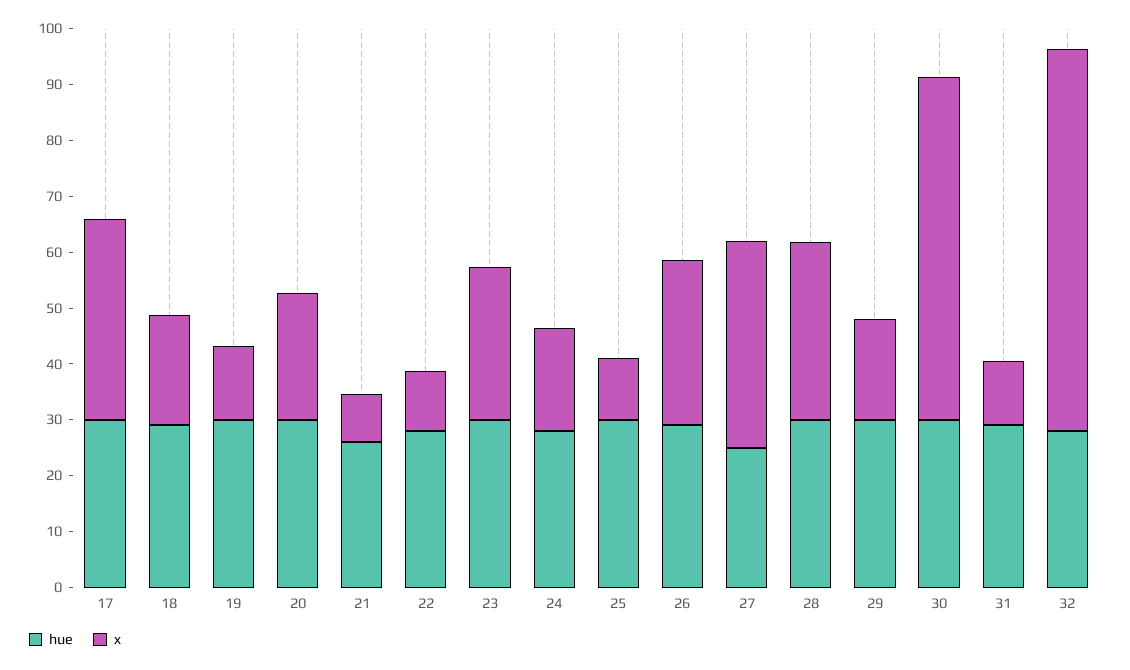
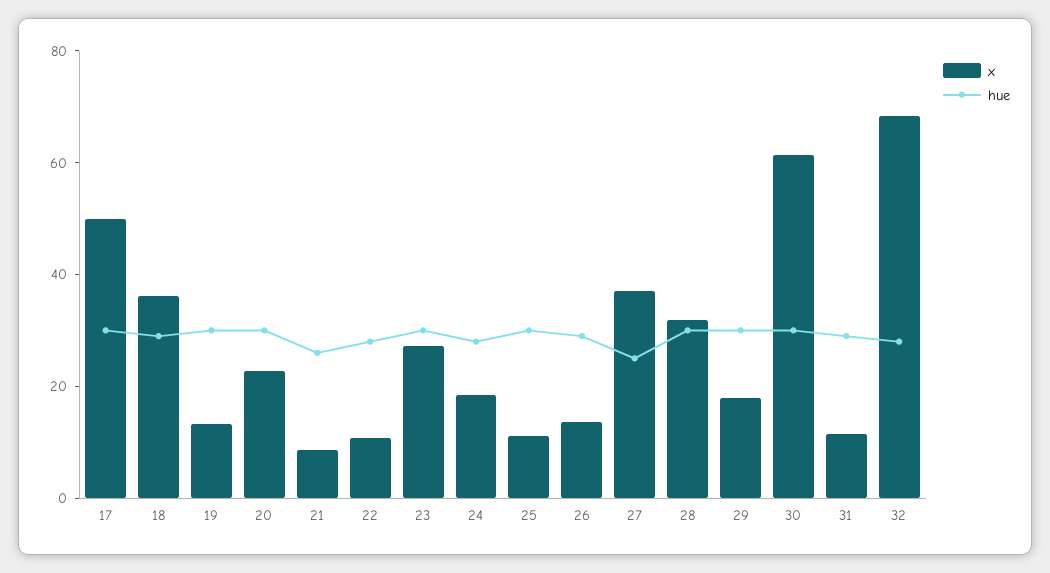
x, 17: 36 -> 50
x, 18: 20 -> 35
x, 26: 30 -> 15

